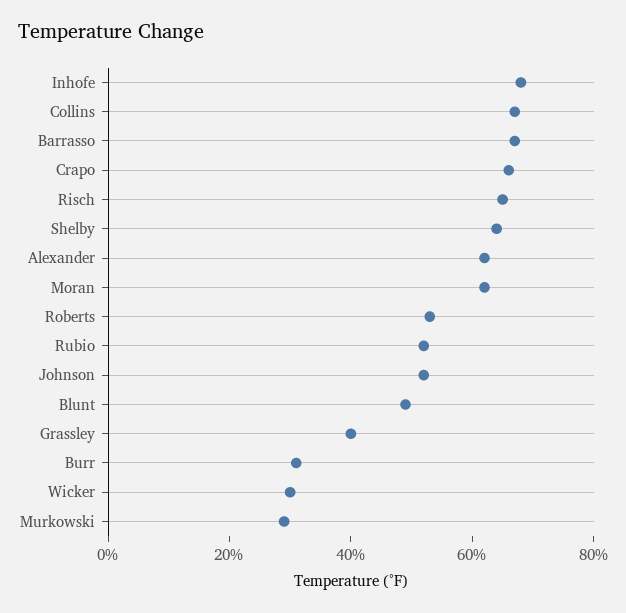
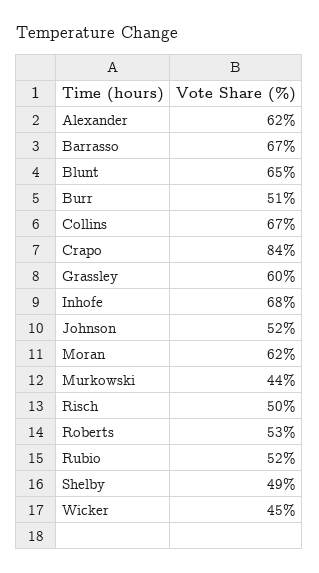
Crapo: 65 -> 84
Risch: 65 -> 50
Shelby: 65 -> 49
Blunt: 50 -> 65
Grassley: 40 -> 60
Burr: 30 -> 51
Wicker: 30 -> 45
Murkowski: 30 -> 44

